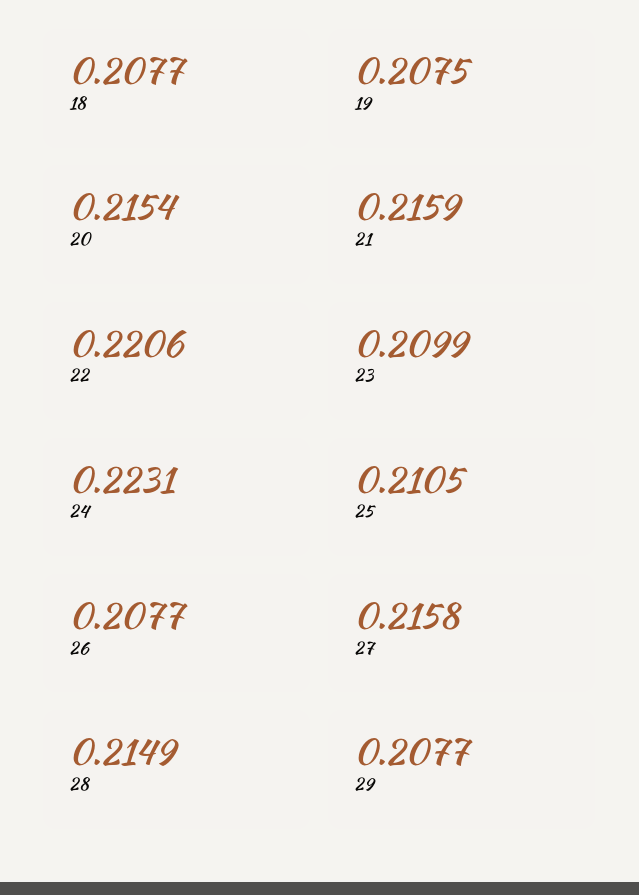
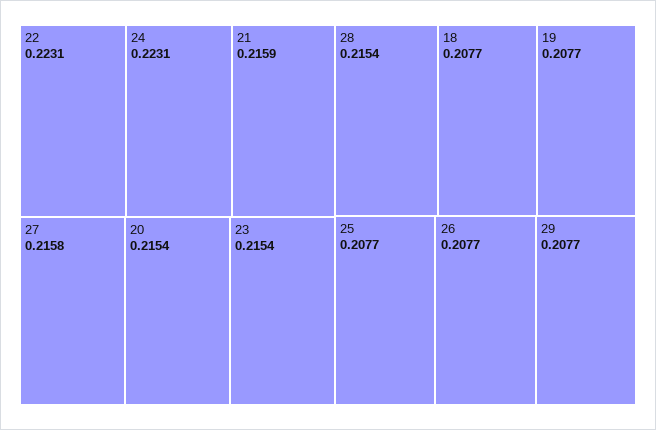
19: 0.2075 -> 0.2077
22: 0.2206 -> 0.2231
23: 0.2099 -> 0.2154
25: 0.2105 -> 0.2077
28: 0.2149 -> 0.2154

